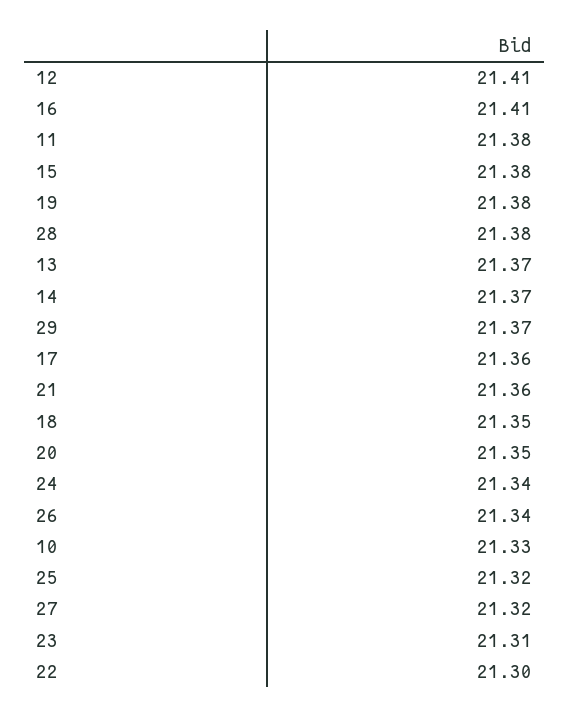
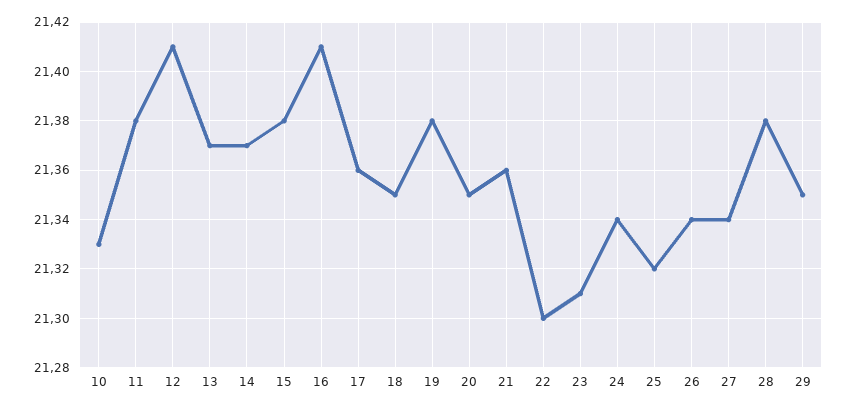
29: 21.37 -> 21.35
27: 21.32 -> 21.34

